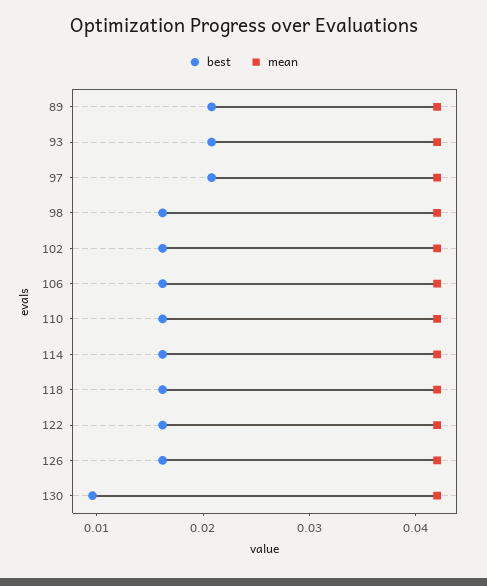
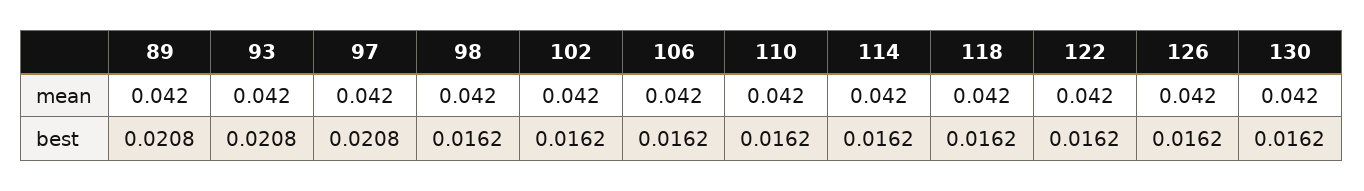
best, 130: 0.01 -> 0.0162

